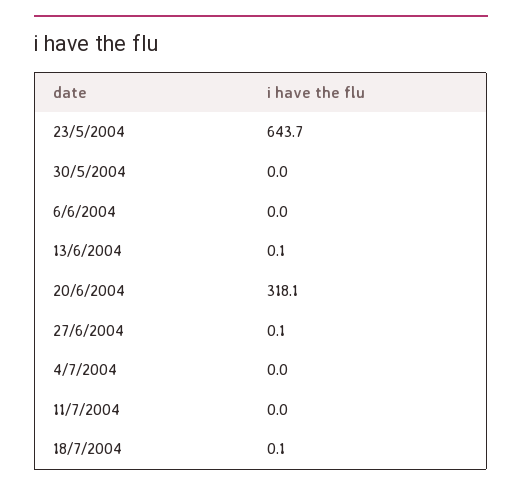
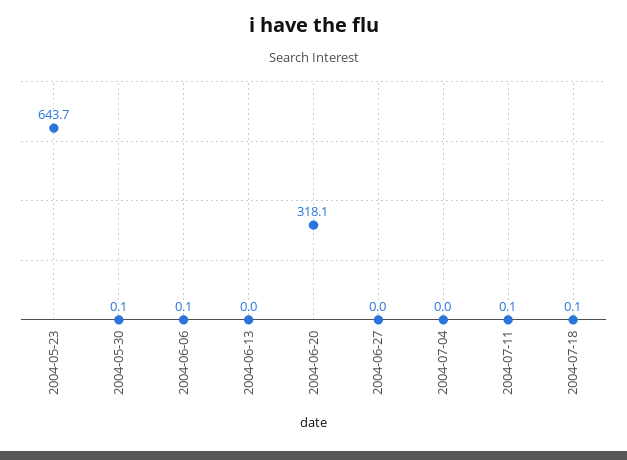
30/5/2004: 0 -> 0.1
6/6/2004: 0 -> 0.1
13/6/2004: 0.1 -> 0
27/6/2004: 0.1 -> 0
11/7/2004: 0 -> 0.1

